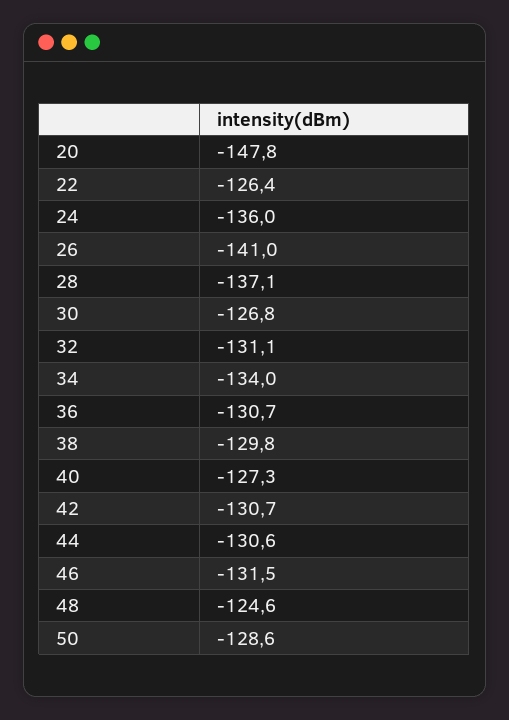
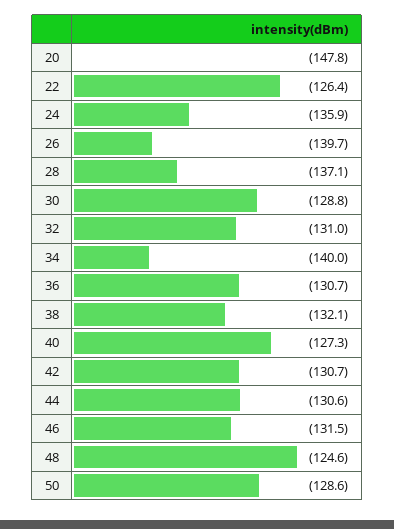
24: -136 -> -135.9
26: -141 -> -139.7
30: -126.8 -> -128.8
32: -131.1 -> -131
34: -134 -> -140
38: -129.8 -> -132.1

